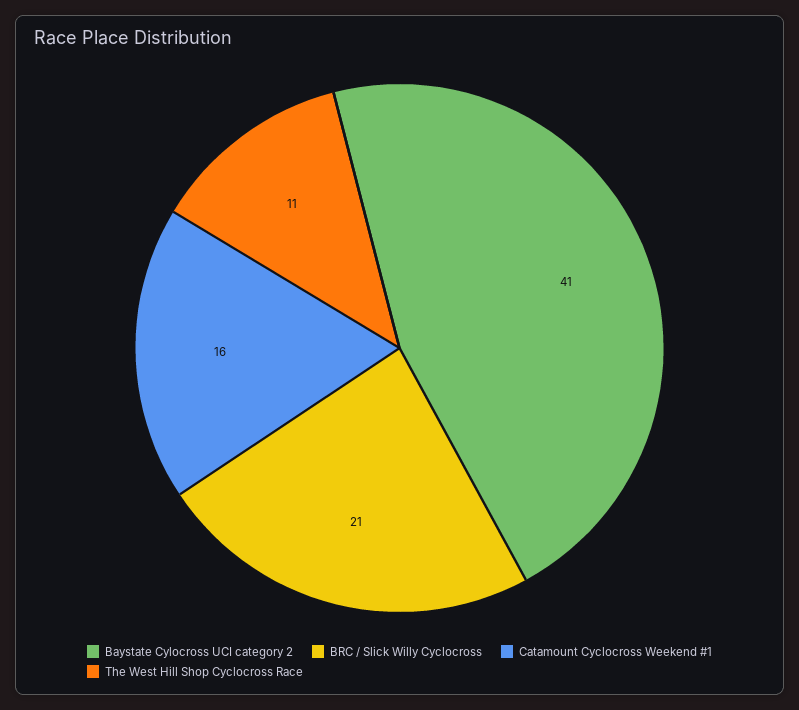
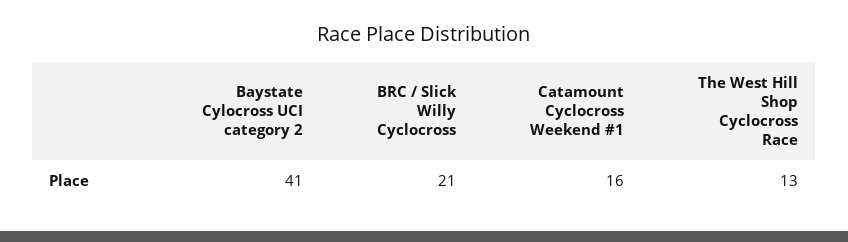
The West Hill Shop Cyclocross Race: 11 -> 13

